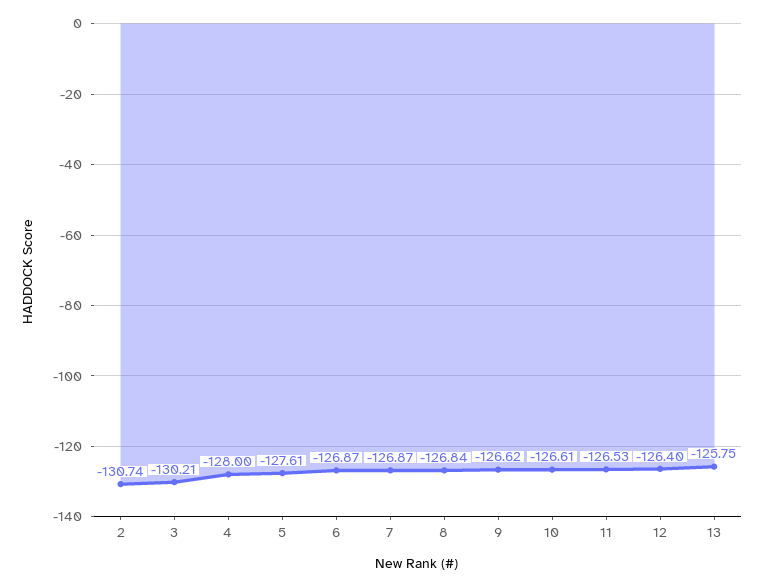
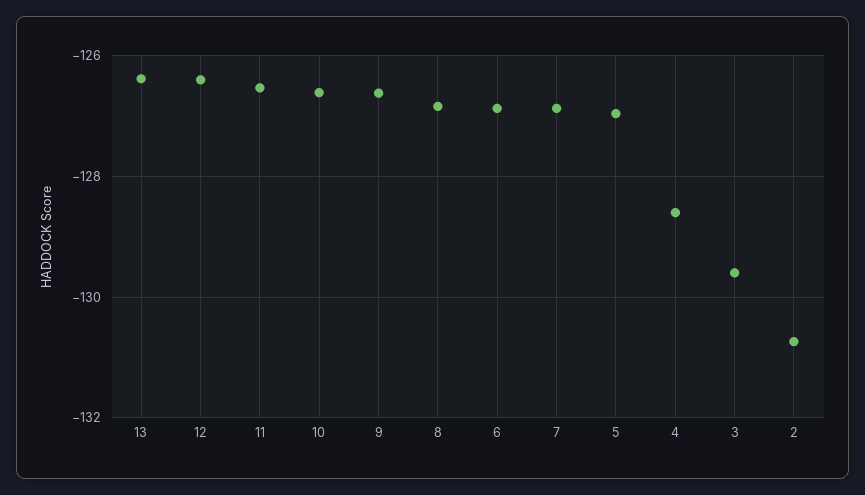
3: -130.21 -> -129.6
4: -128 -> -128.6
5: -127.61 -> -127
13: -125.75 -> -126.4

